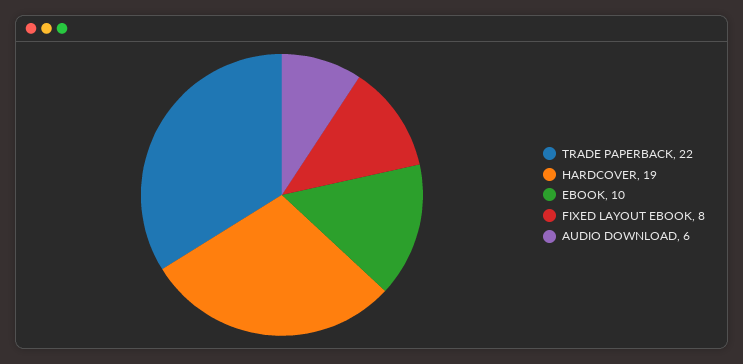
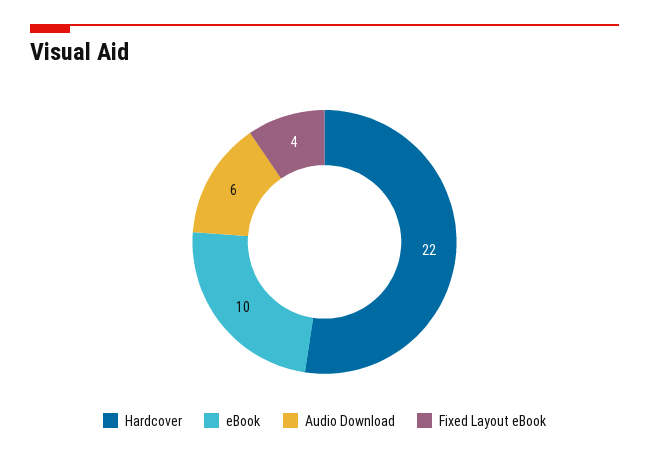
TRADE PAPERBACK: 22 -> none
HARDCOVER: 19 -> 22
FIXED LAYOUT EBOOK: 8 -> 4

